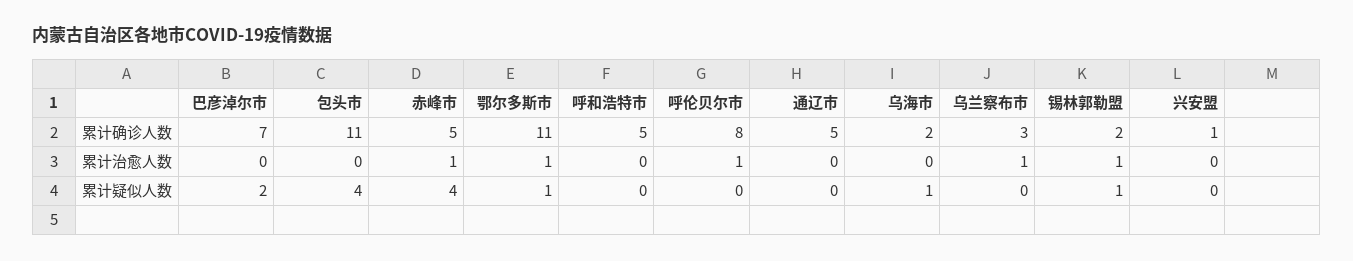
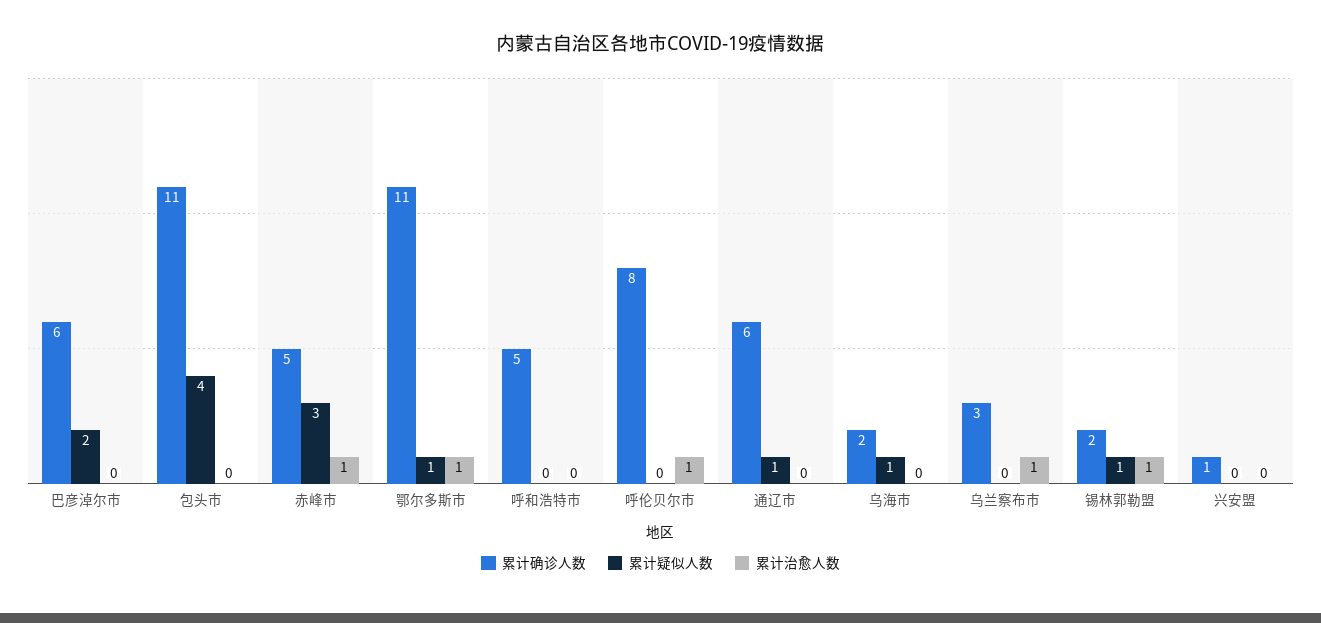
累计确诊人数, 巴彦淖尔市: 7 -> 6
累计确诊人数, 通辽市: 5 -> 6
累计疑似人数, 赤峰市: 4 -> 3
累计疑似人数, 通辽市: 0 -> 1

